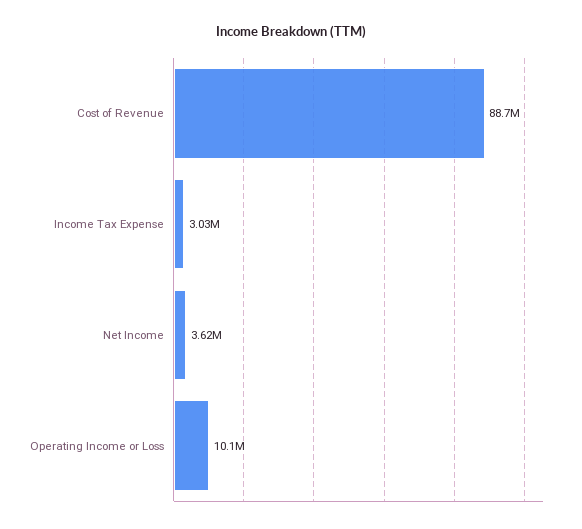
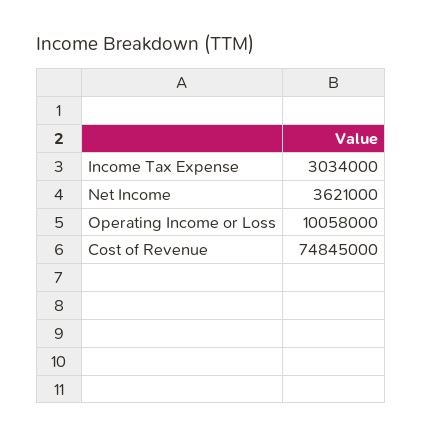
Cost of Revenue: 88700000 -> 74845000

